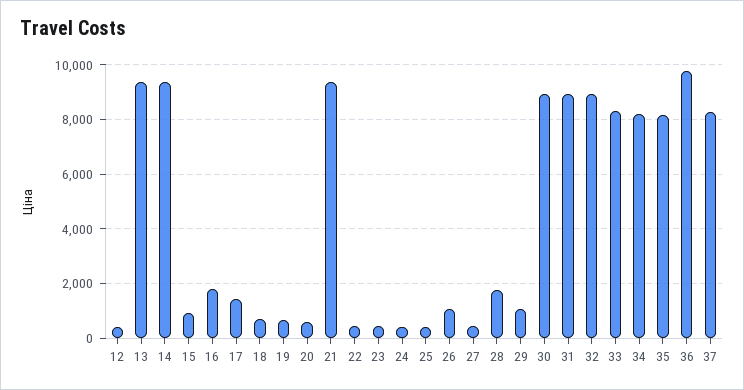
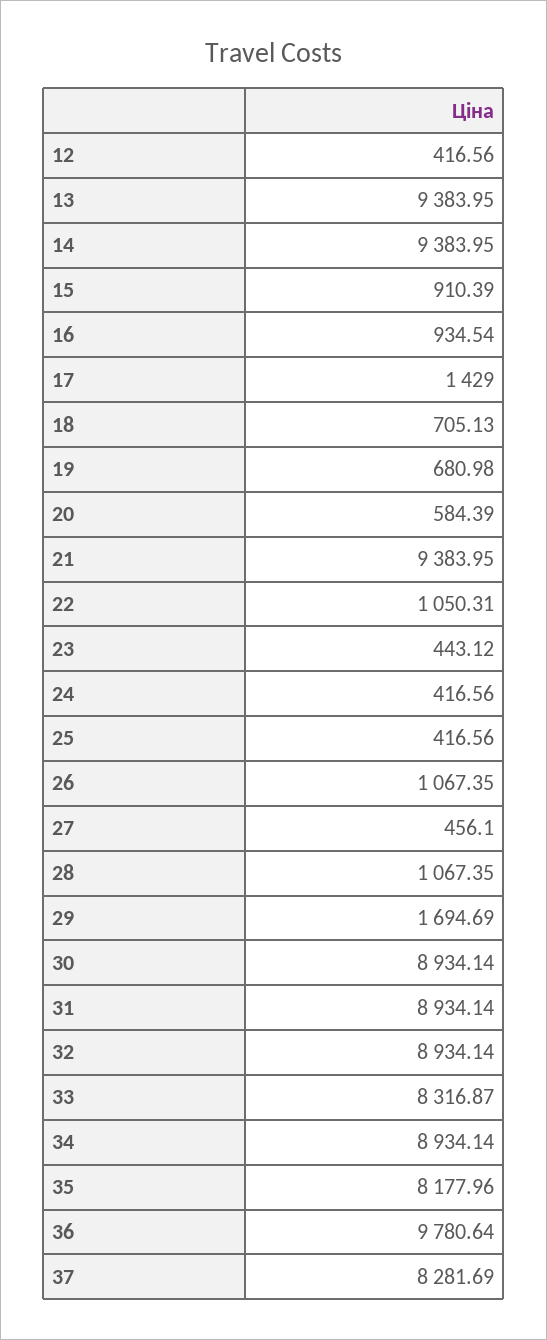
16: 1750 -> 934.54
22: 500 -> 1050.31
28: 1750 -> 1067.35
29: 1000 -> 1694.69
34: 8250 -> 8934.14

